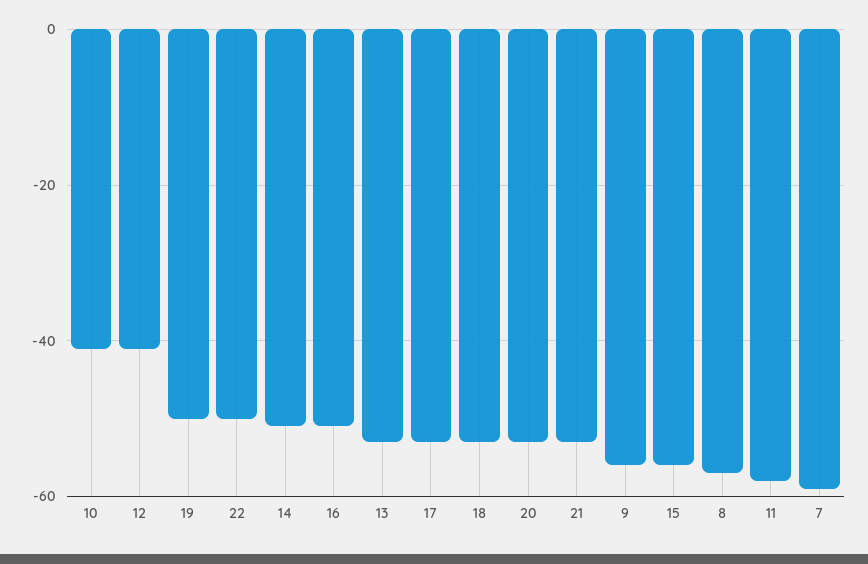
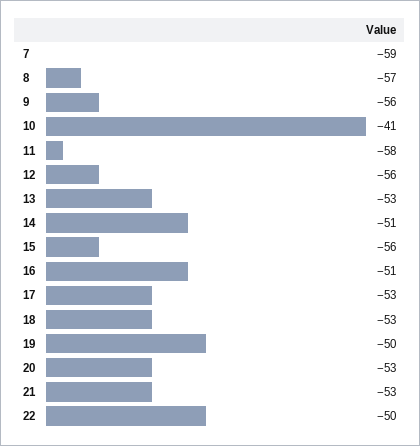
12: -40 -> -56

